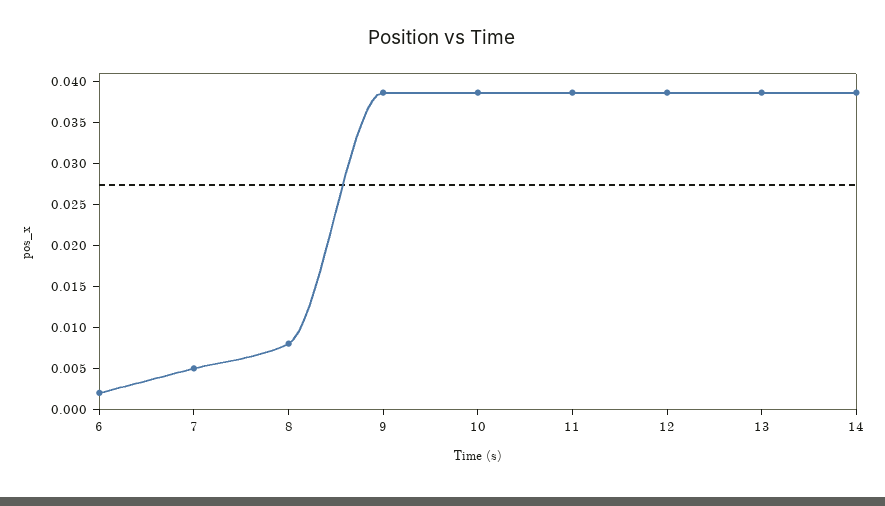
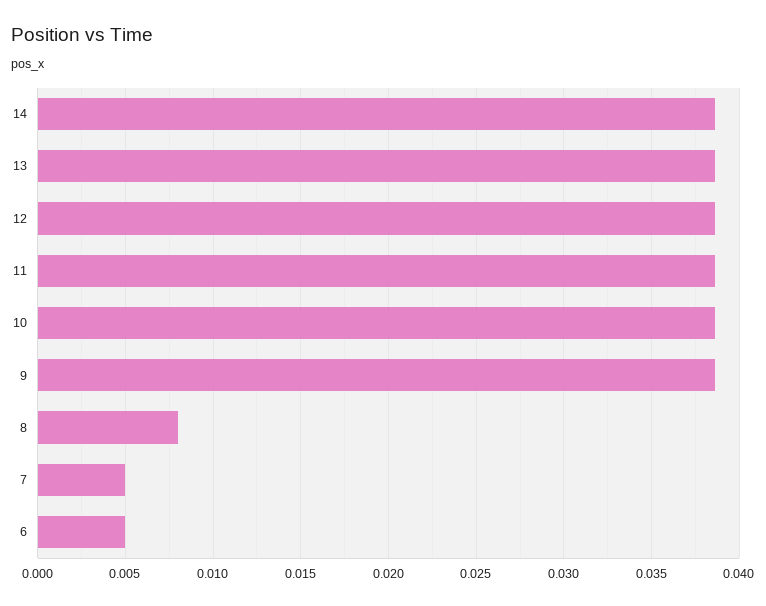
6: 0.002 -> 0.005

